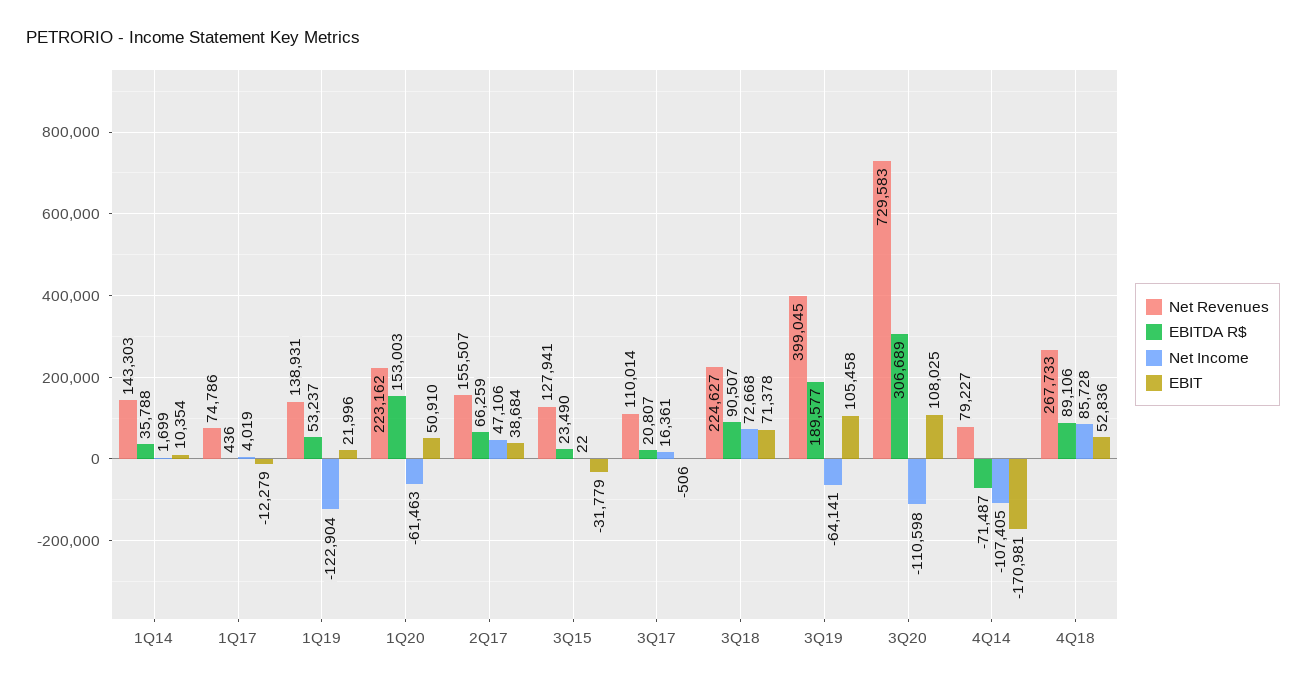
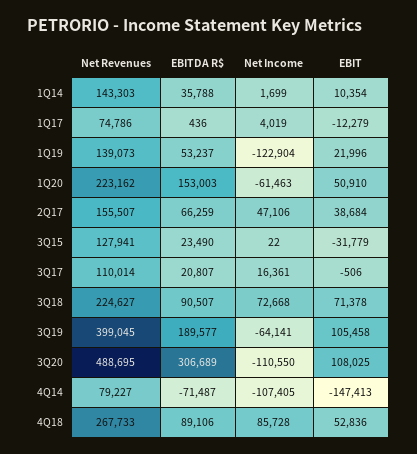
Net Revenues, 1Q19: 138931 -> 139073
Net Revenues, 3Q20: 729583 -> 488695
Net Income, 3Q20: -110598 -> -110550
EBIT, 4Q14: -170981 -> -147413

